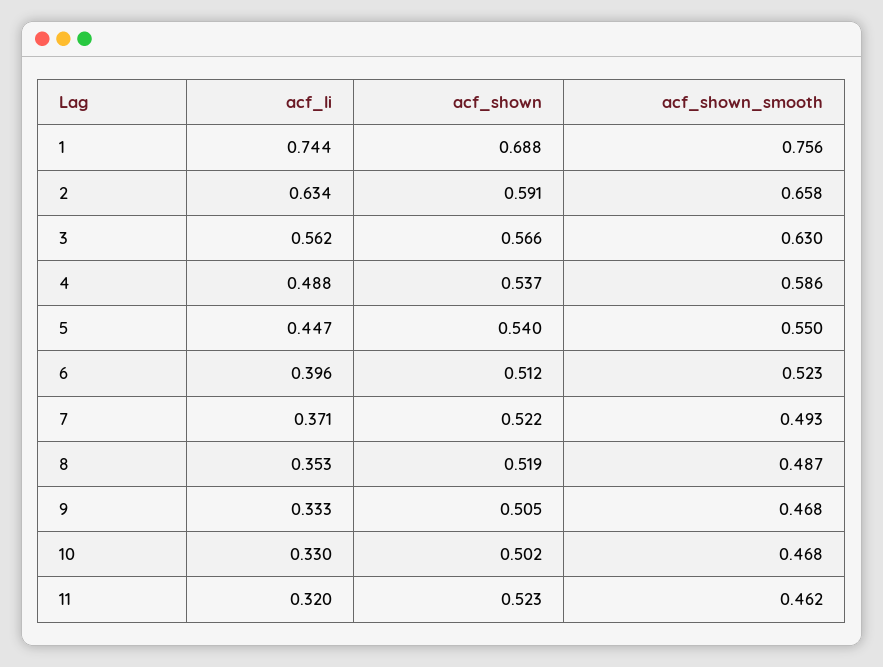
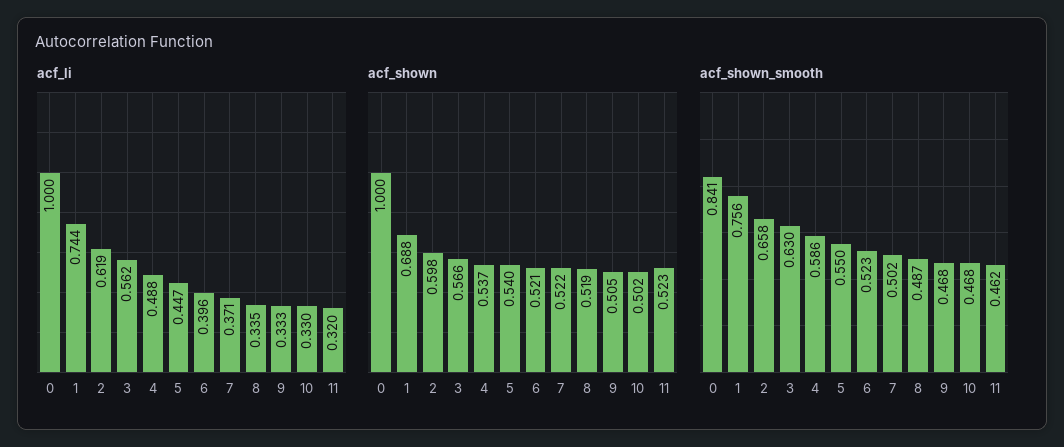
acf_li, 2: 0.634 -> 0.619
acf_shown, 2: 0.591 -> 0.598
acf_shown, 6: 0.512 -> 0.521
acf_shown_smooth, 7: 0.493 -> 0.502
acf_li, 8: 0.353 -> 0.335
acf_li, 0: none -> 1
acf_shown, 0: none -> 1
acf_shown_smooth, 0: none -> 0.841

